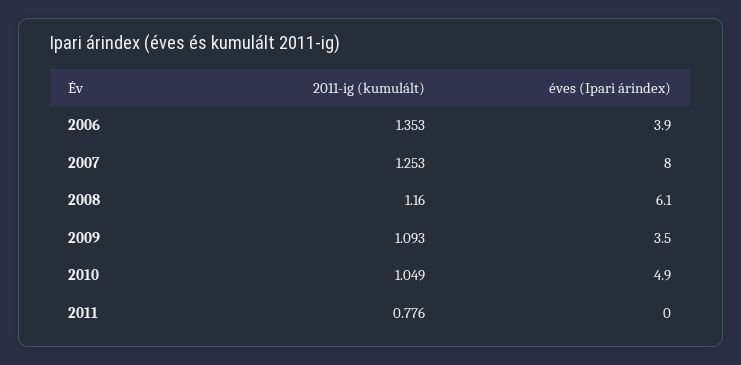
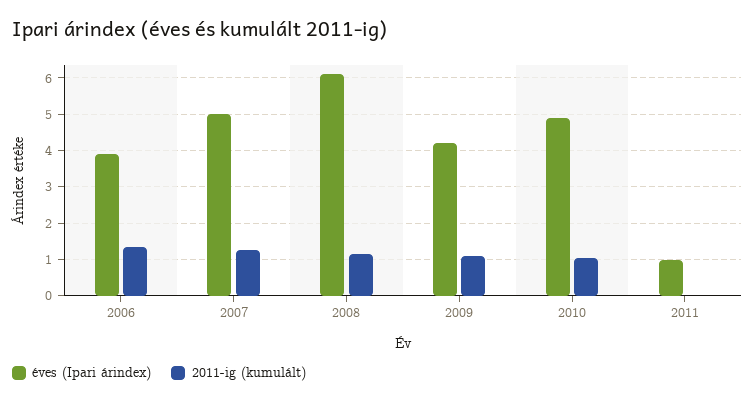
éves (Ipari árindex), 2007: 8 -> 5
éves (Ipari árindex), 2009: 3.5 -> 4.2
2011-ig (kumulált), 2011: 0.776 -> 0
éves (Ipari árindex), 2011: 0 -> 1

